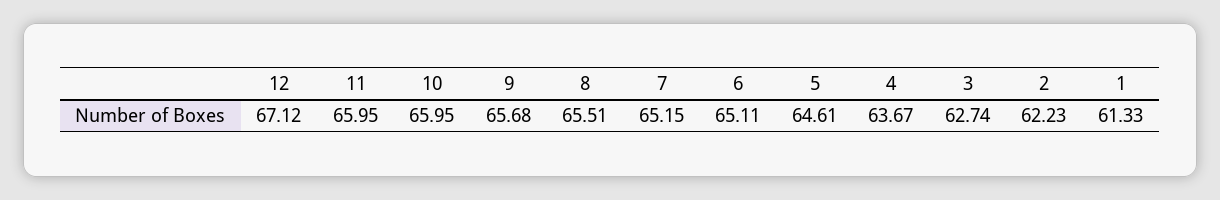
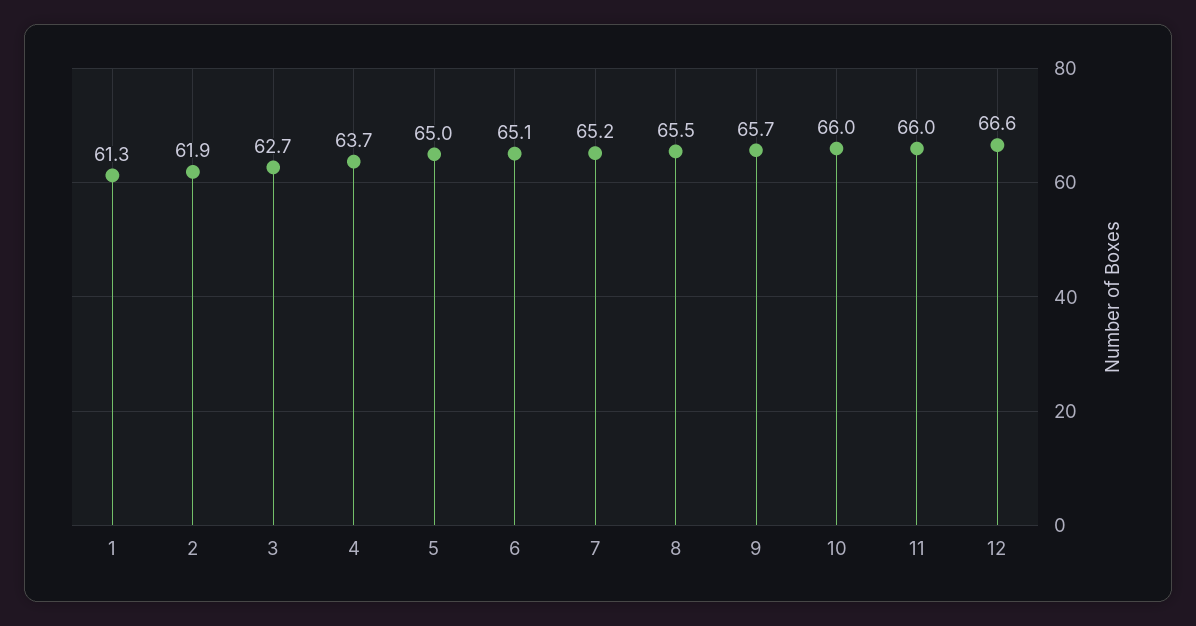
12: 67.12 -> 66.6
5: 64.61 -> 65
2: 62.23 -> 61.9

